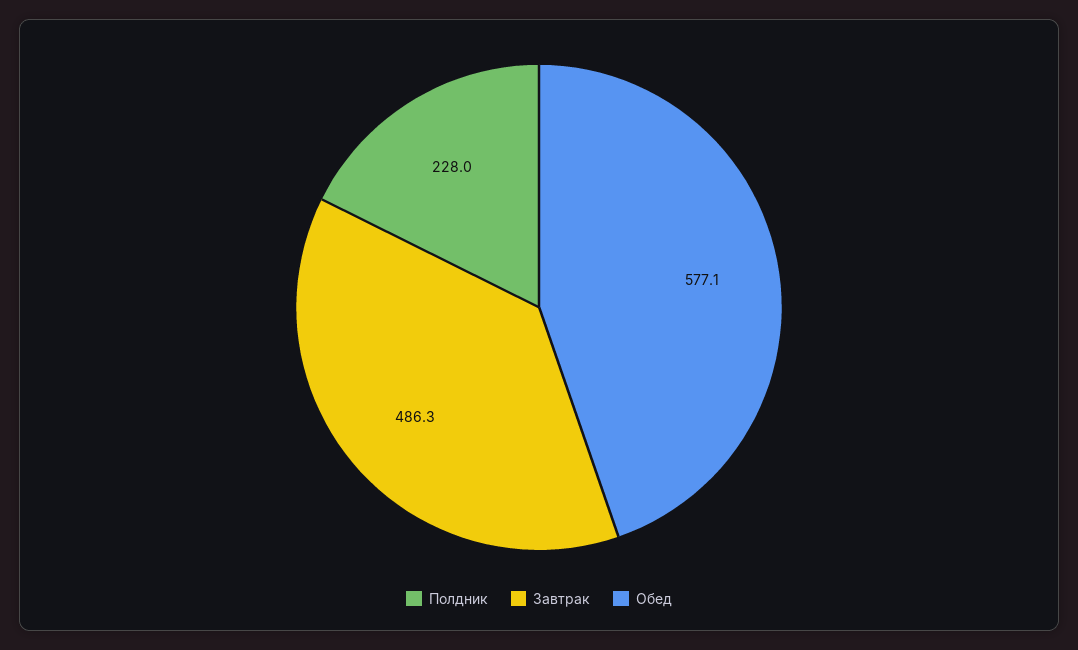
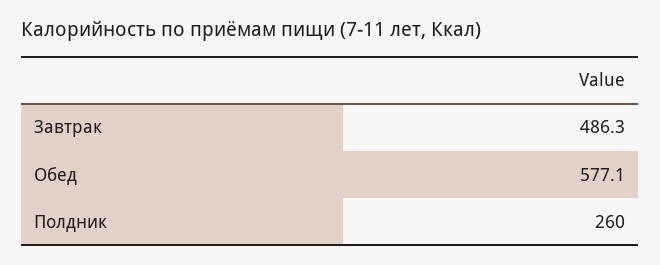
Полдник: 228 -> 260

